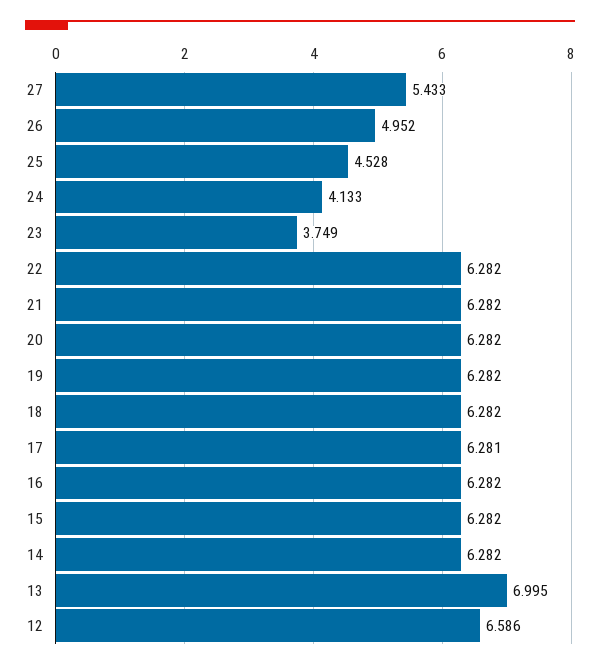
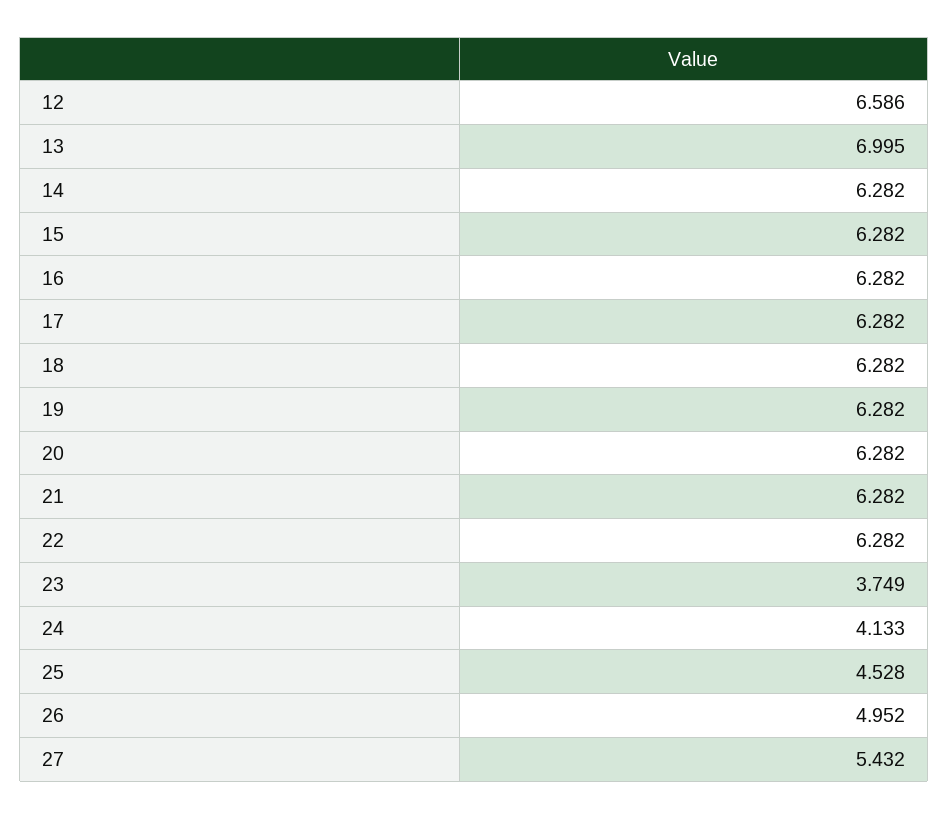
27: 5.433 -> 5.432
17: 6.281 -> 6.282

